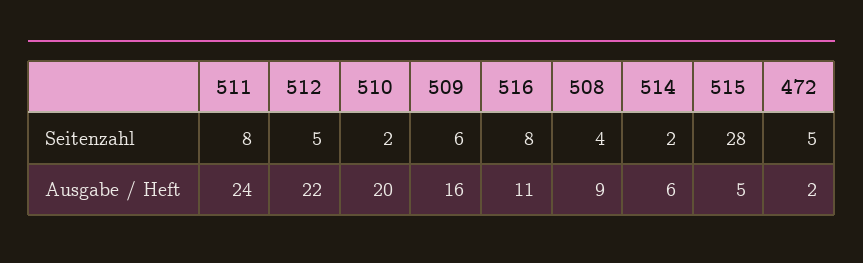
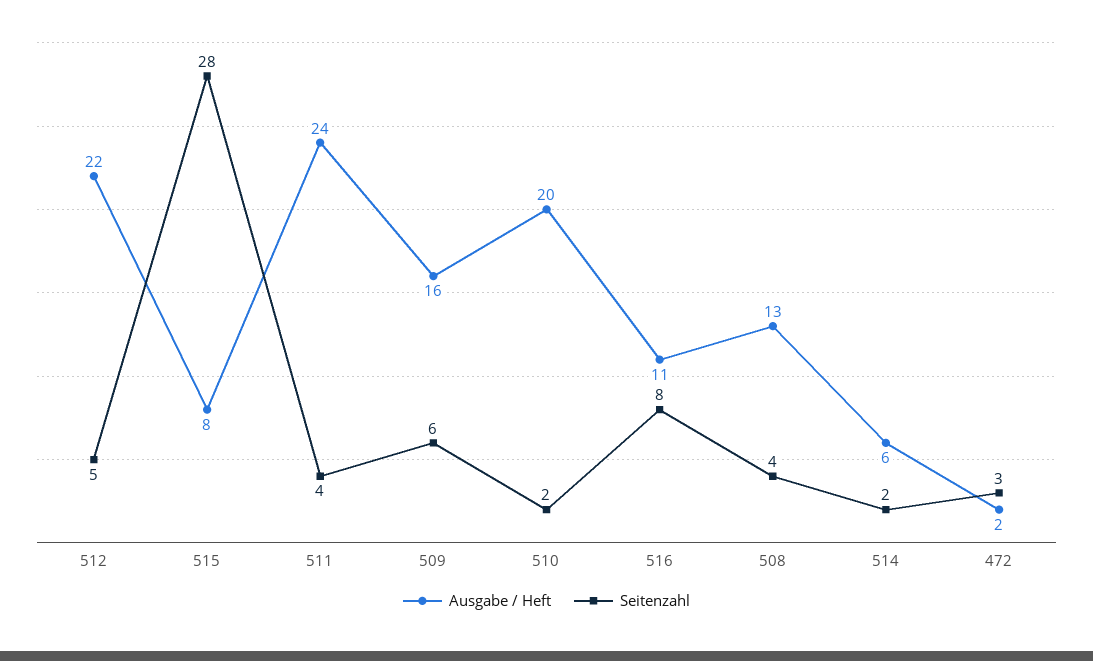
Seitenzahl, 511: 8 -> 4
Seitenzahl, 472: 5 -> 3
Ausgabe / Heft, 508: 9 -> 13
Ausgabe / Heft, 515: 5 -> 8

